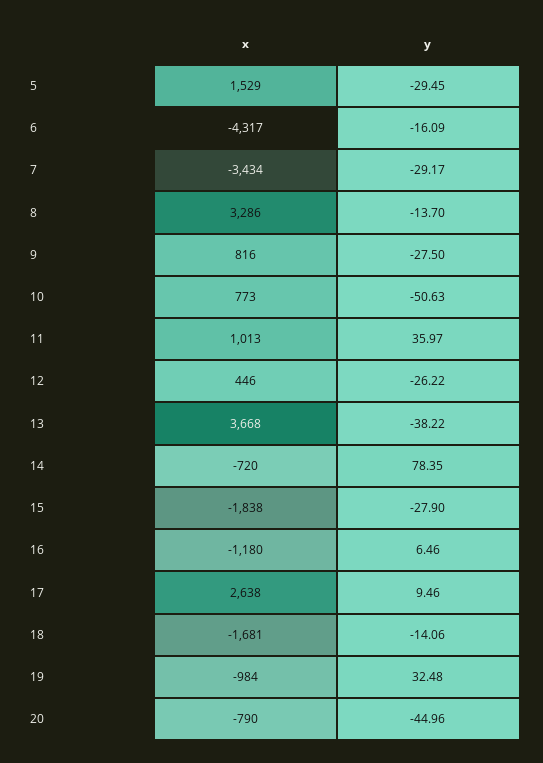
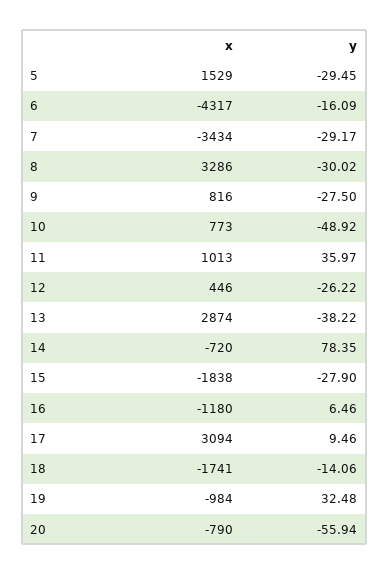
y, 8: -13.7 -> -30.02
y, 10: -50.63 -> -48.92
x, 13: 3668 -> 2874
x, 17: 2638 -> 3094
x, 18: -1681 -> -1741
y, 20: -44.96 -> -55.94

